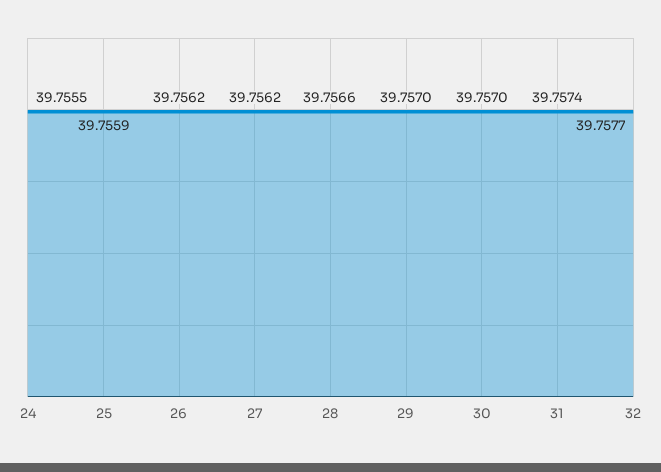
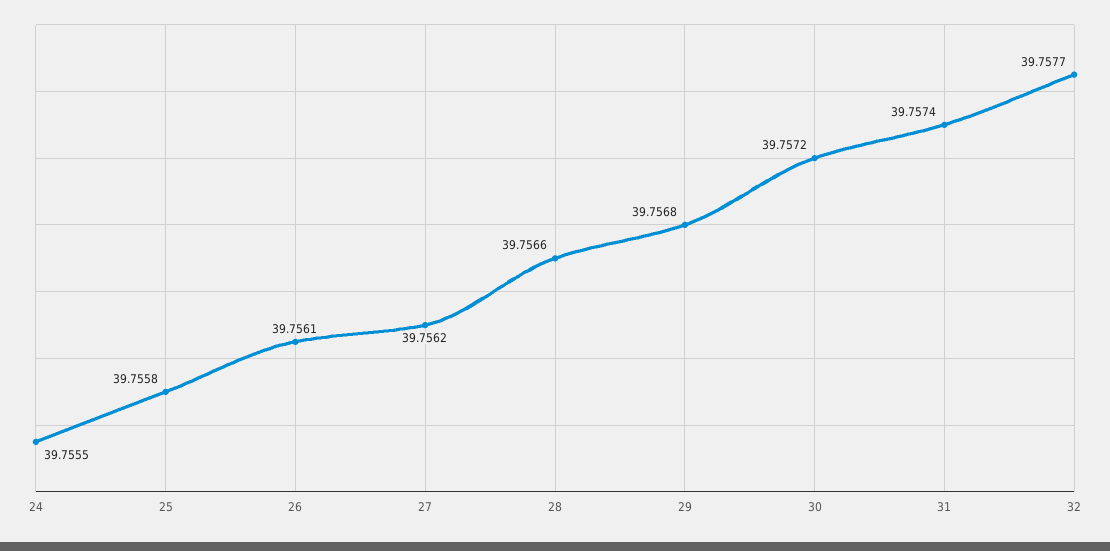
25: 39.7559 -> 39.7558
26: 39.7562 -> 39.7561
29: 39.757 -> 39.7568
30: 39.757 -> 39.7572

